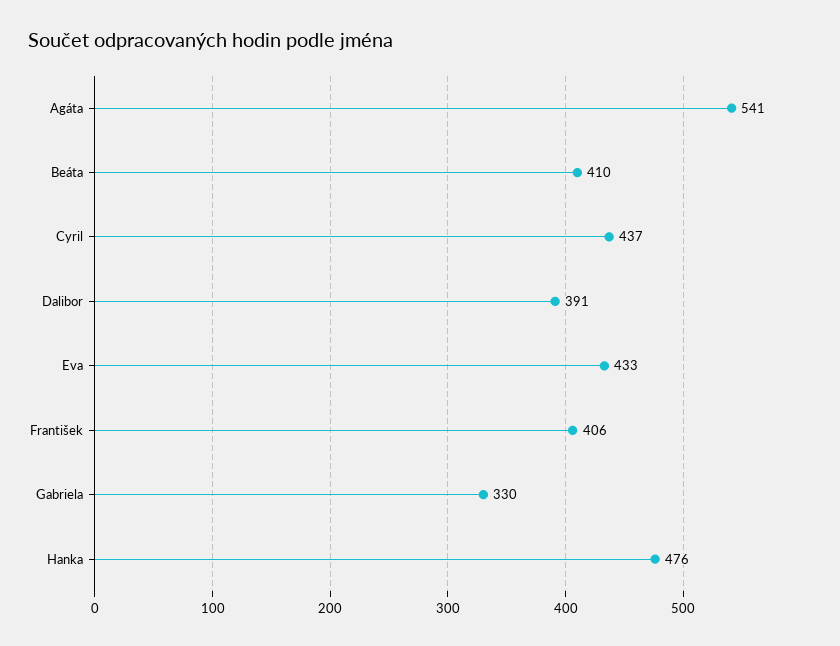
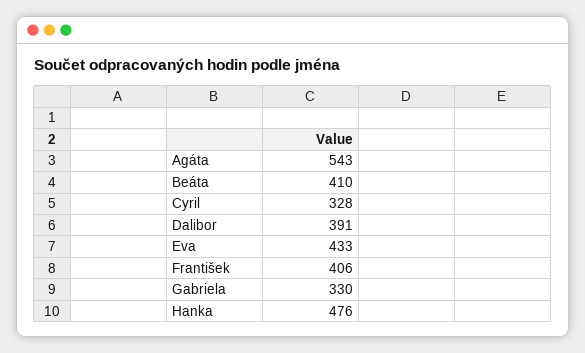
Agáta: 541 -> 543
Cyril: 437 -> 328

